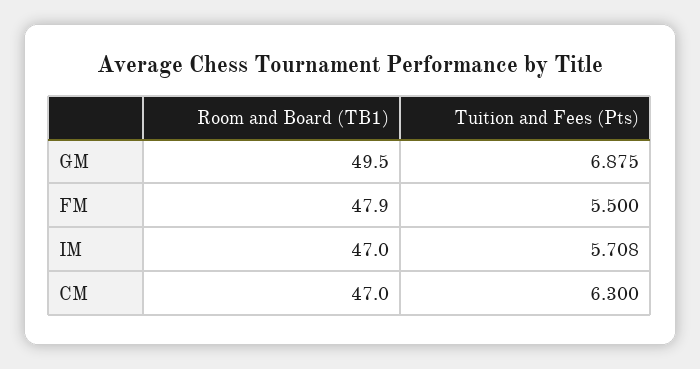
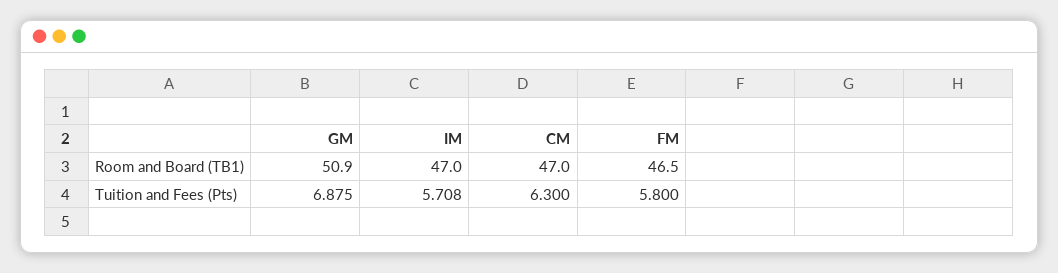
Room and Board (TB1), GM: 49.5 -> 50.9
Room and Board (TB1), FM: 47.9 -> 46.5
Tuition and Fees (Pts), FM: 5.5 -> 5.8

